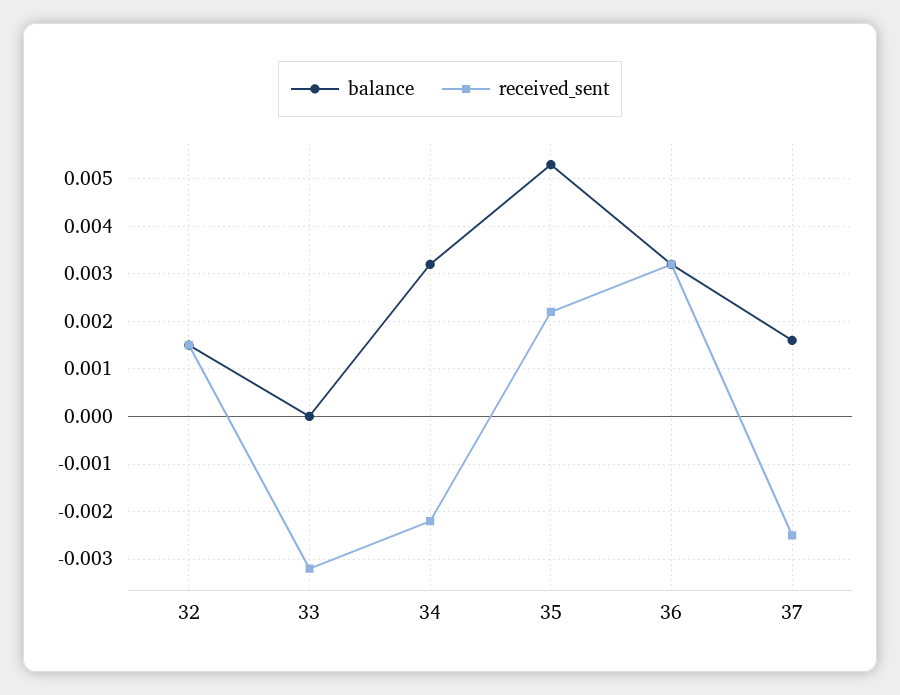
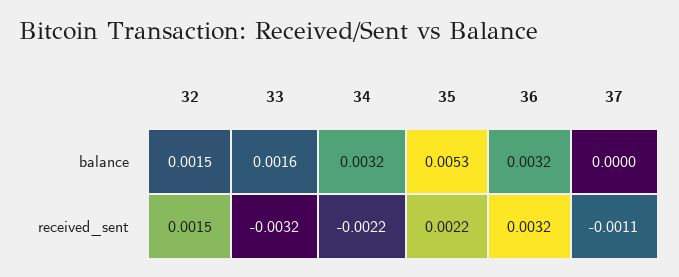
balance, 33: 0 -> 0.0016
balance, 37: 0.0015 -> 0
received_sent, 37: -0.0025 -> -0.0011

